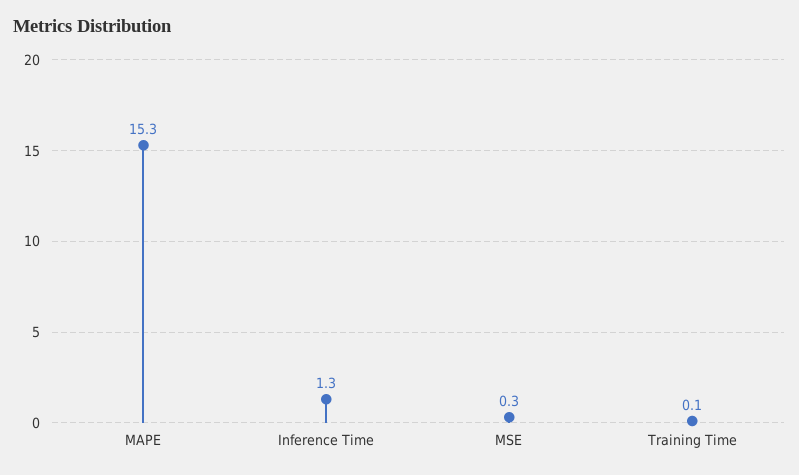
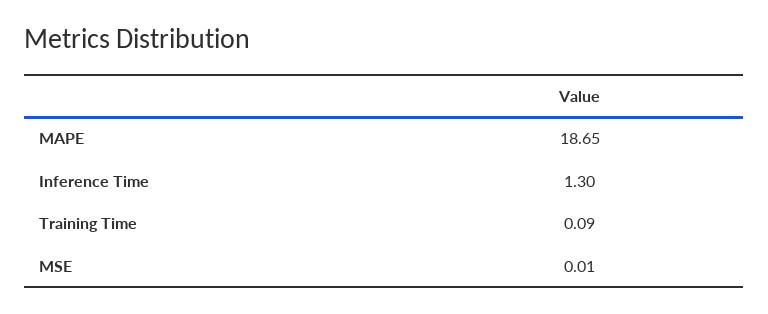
MAPE: 15.3 -> 18.65
MSE: 0.3 -> 0.01

